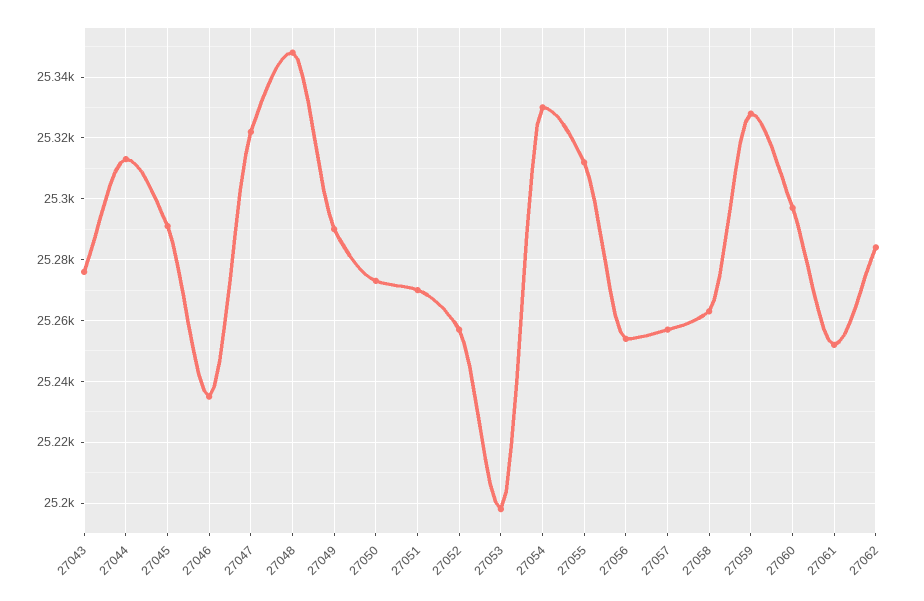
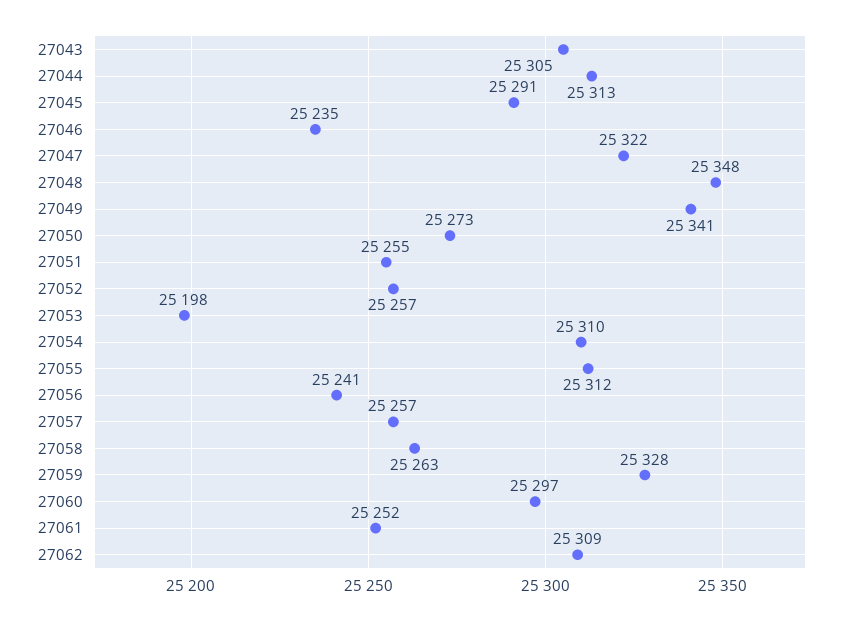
27043: 25275 -> 25305
27049: 25290 -> 25341
27051: 25270 -> 25255
27054: 25330 -> 25310
27056: 25255 -> 25241
27062: 25285 -> 25309

